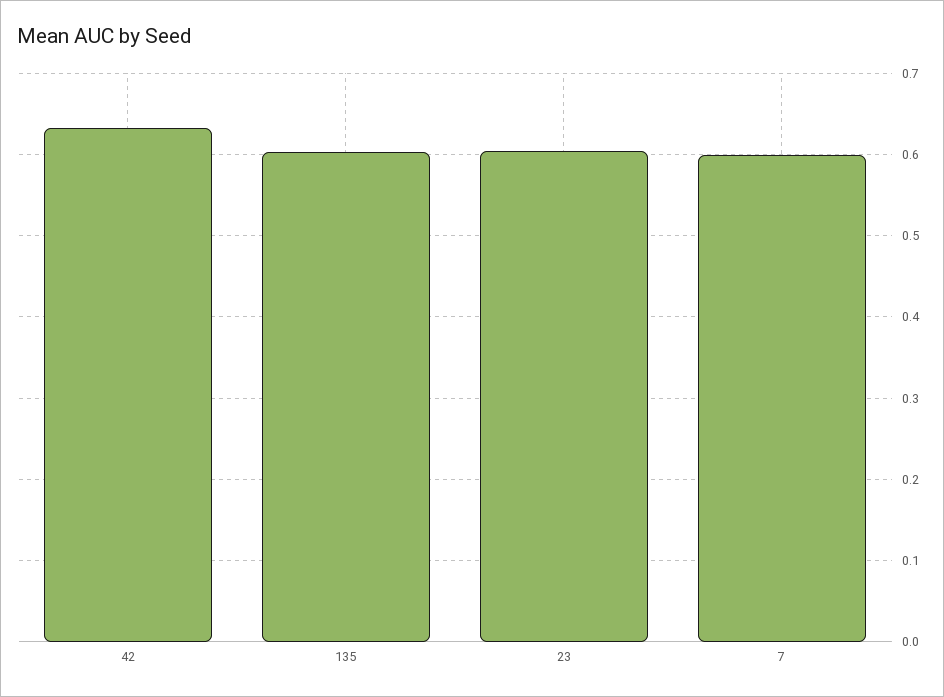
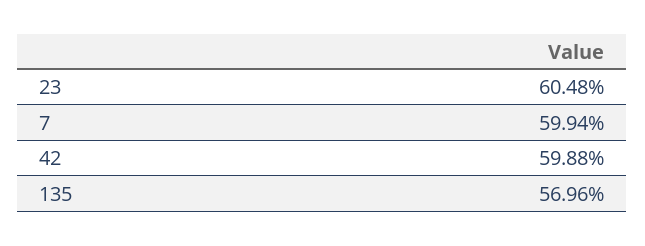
42: 0.63 -> 0.5988
135: 0.6 -> 0.5696

